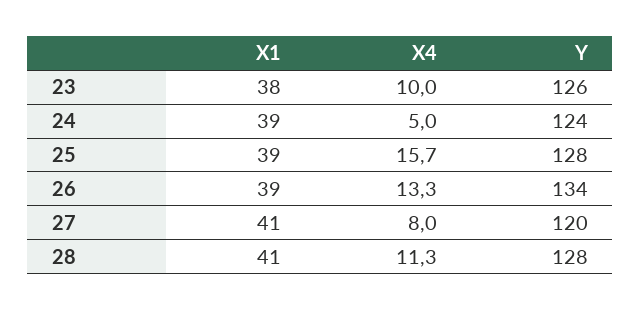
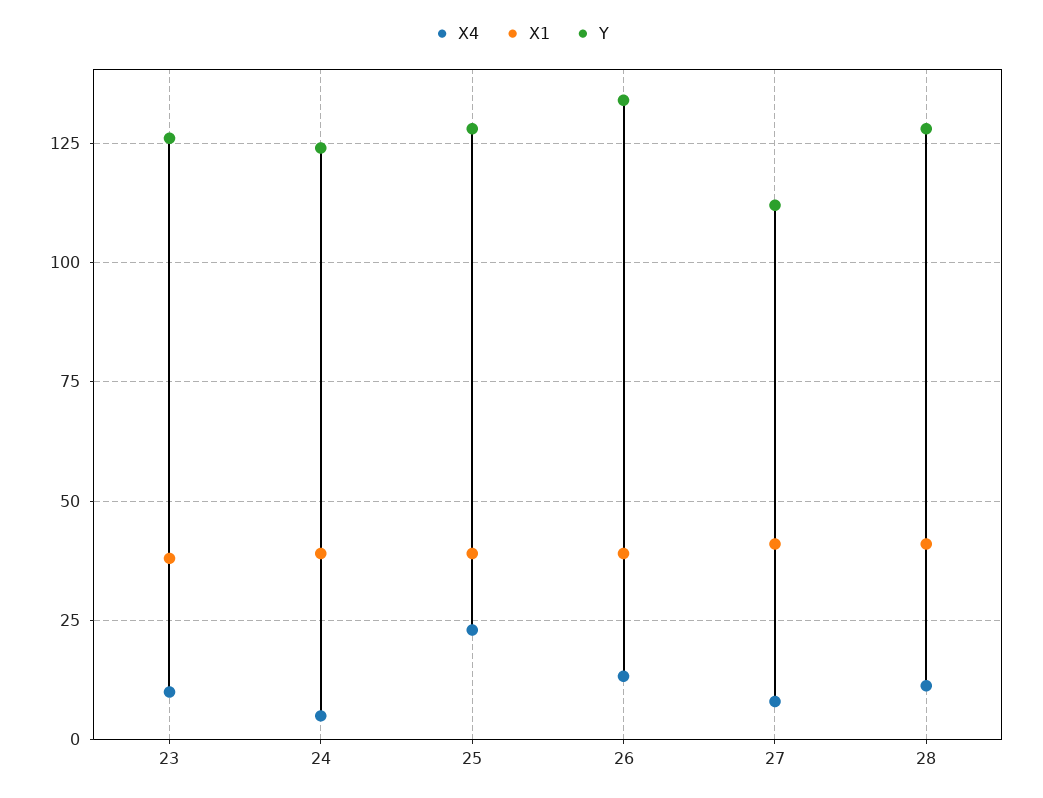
X4, 25: 15.7 -> 22.5
Y, 27: 120 -> 112.5

